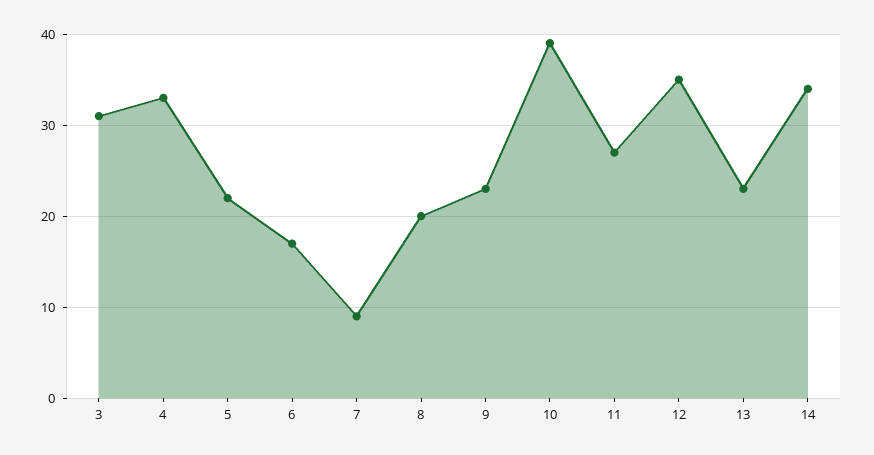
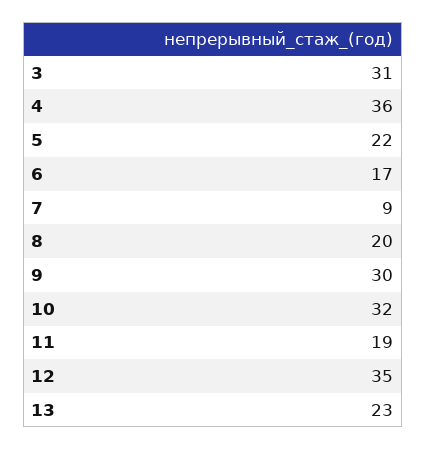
4: 33 -> 36
9: 23 -> 30
10: 39 -> 32
11: 27 -> 19
14: 34 -> none

